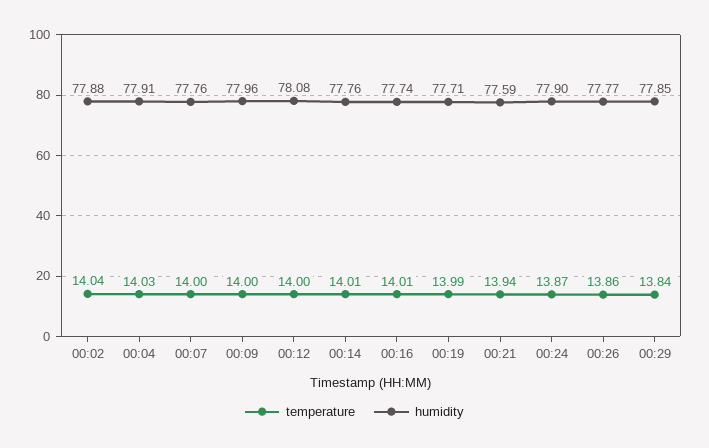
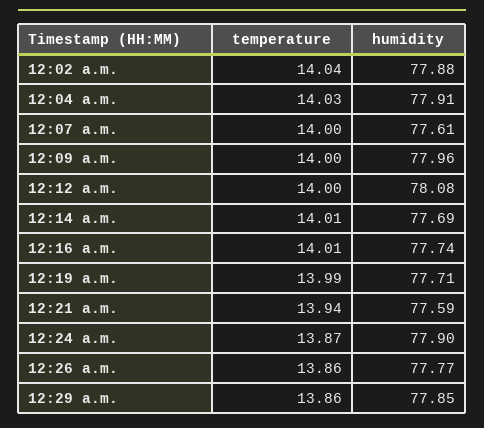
humidity, 00:07: 77.76 -> 77.61
humidity, 00:14: 77.76 -> 77.69
temperature, 00:29: 13.84 -> 13.86

